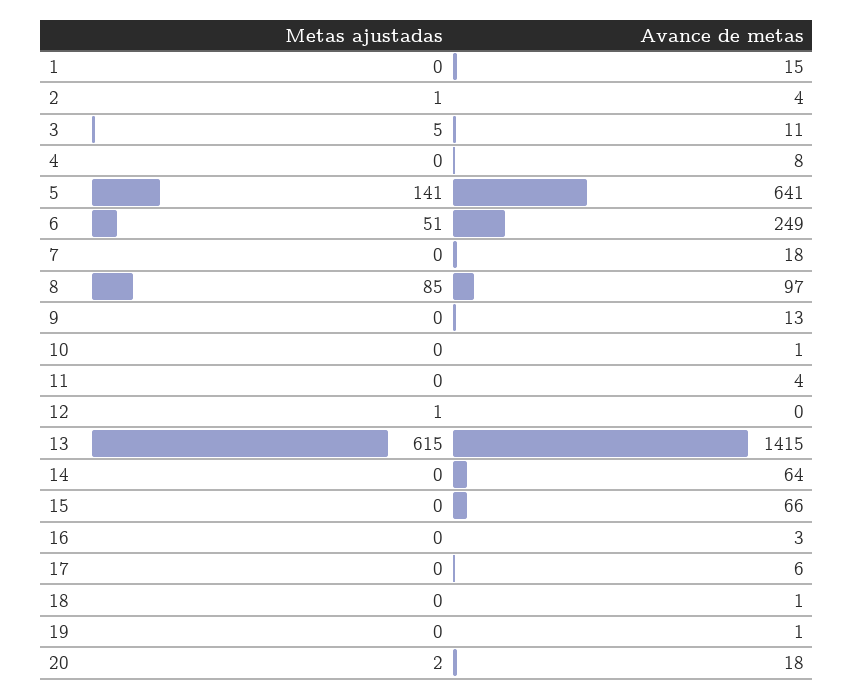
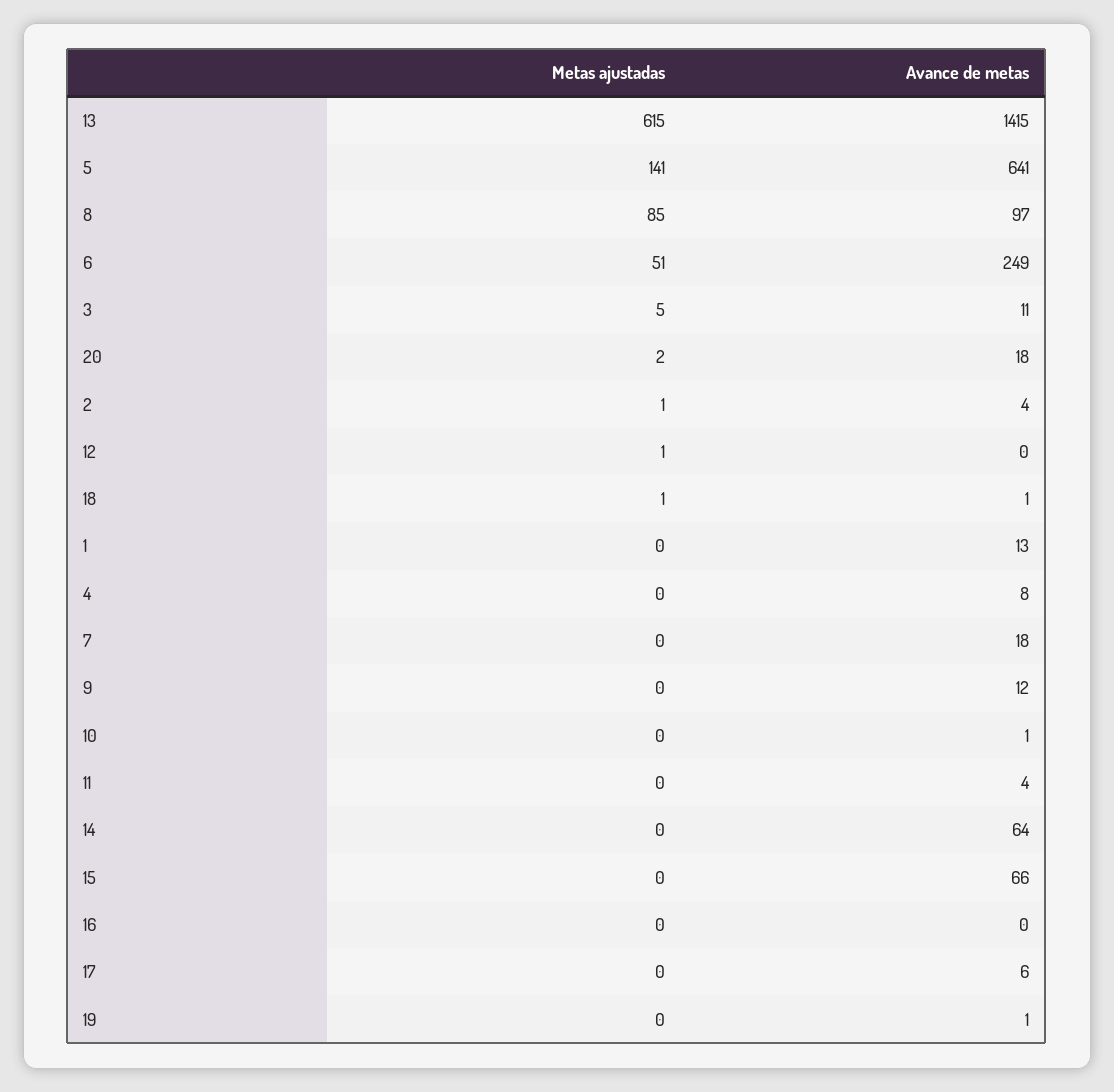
Avance de metas, 1: 15 -> 13
Avance de metas, 9: 13 -> 12
Avance de metas, 16: 3 -> 0
Metas ajustadas, 18: 0 -> 1

